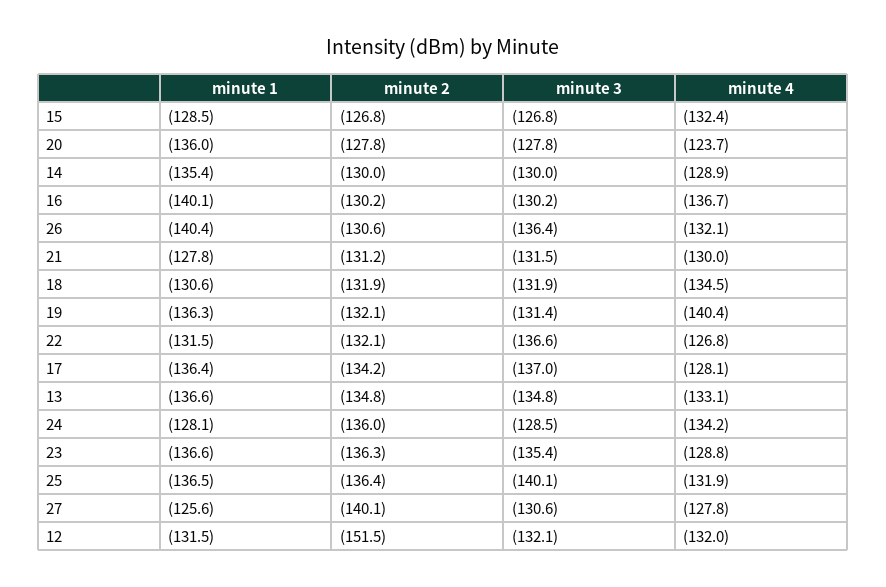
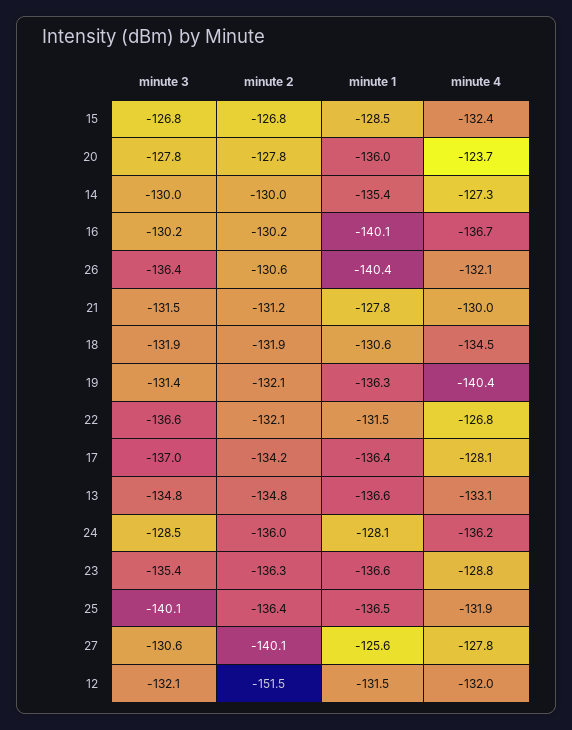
minute 4, 14: -128.9 -> -127.3
minute 4, 24: -134.2 -> -136.2

